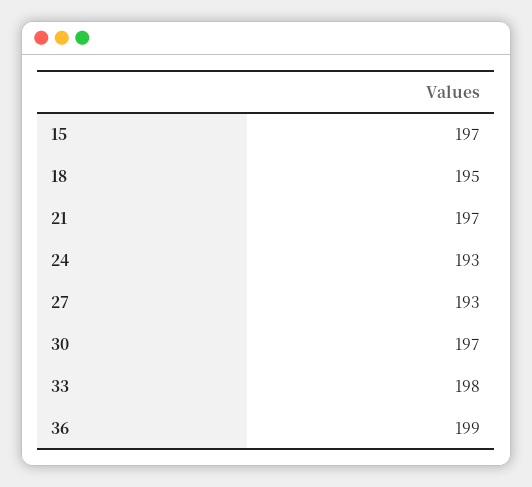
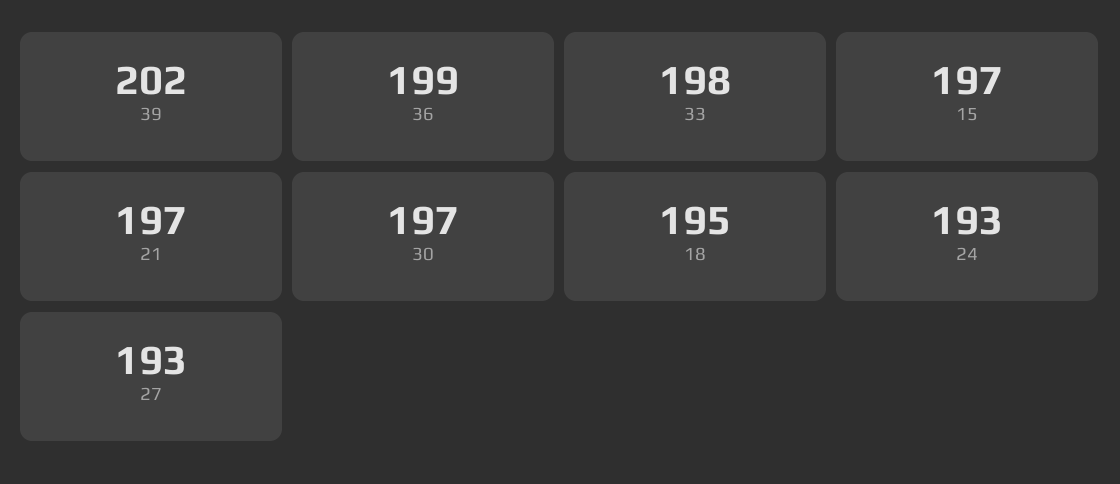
39: none -> 202

